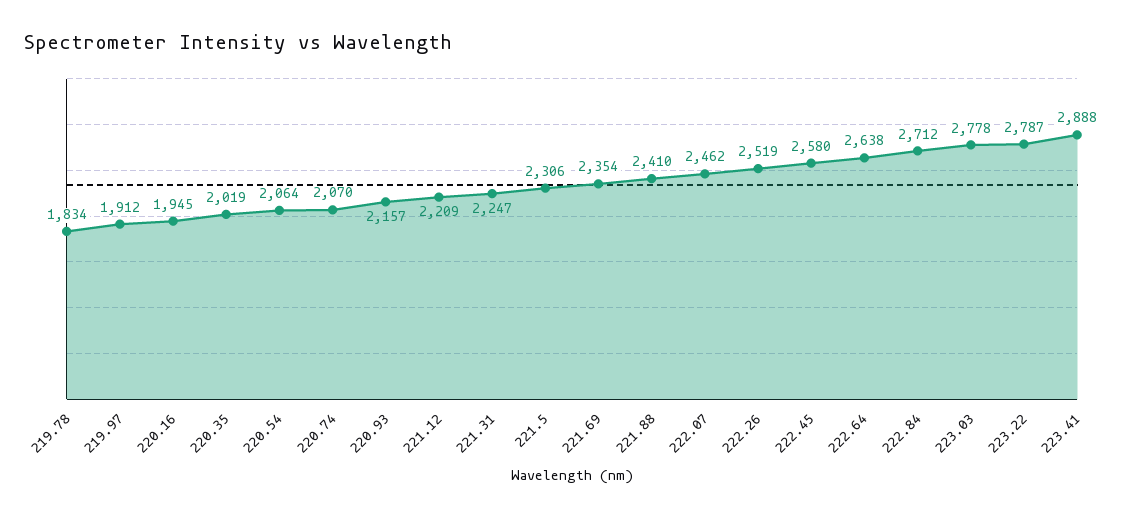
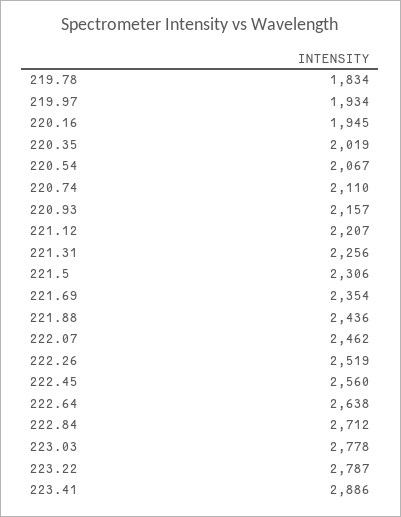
219.97: 1912 -> 1934
220.54: 2064 -> 2067
220.74: 2070 -> 2110
221.12: 2209 -> 2207
221.31: 2247 -> 2256
221.88: 2410 -> 2436
222.45: 2580 -> 2560
223.41: 2888 -> 2886

